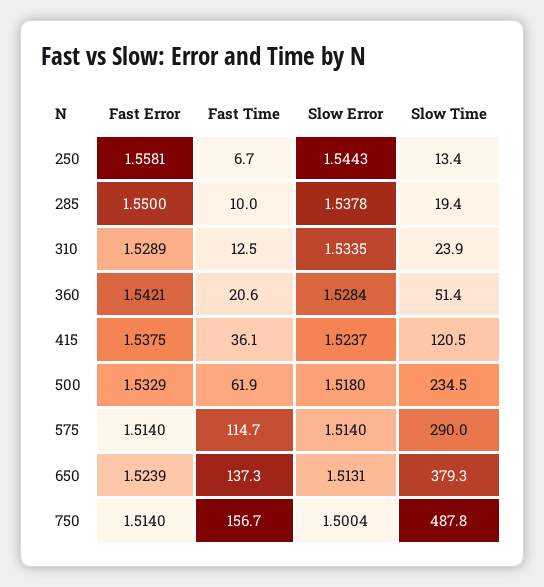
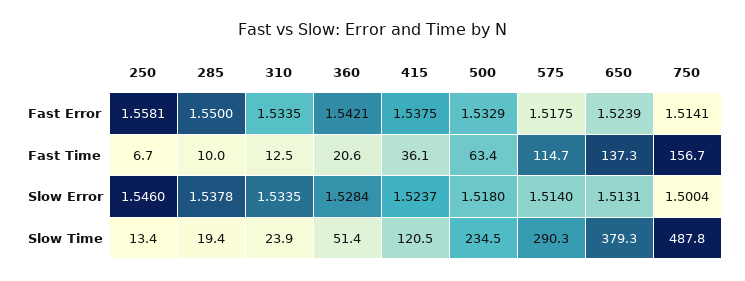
Slow Error, 250: 1.5443 -> 1.546
Fast Error, 310: 1.5289 -> 1.5335
Fast Time, 500: 61.9 -> 63.4
Fast Error, 575: 1.514 -> 1.5175
Slow Time, 575: 290 -> 290.3
Fast Error, 750: 1.514 -> 1.5141

